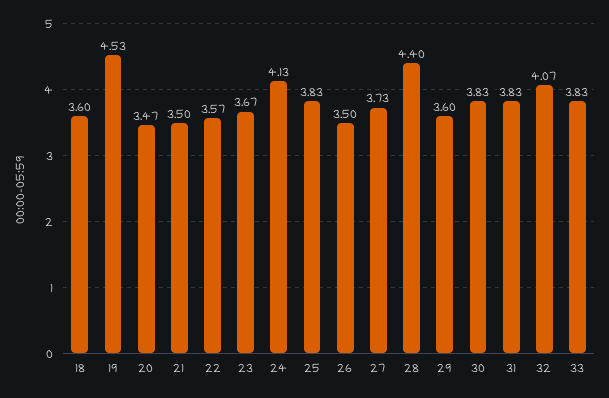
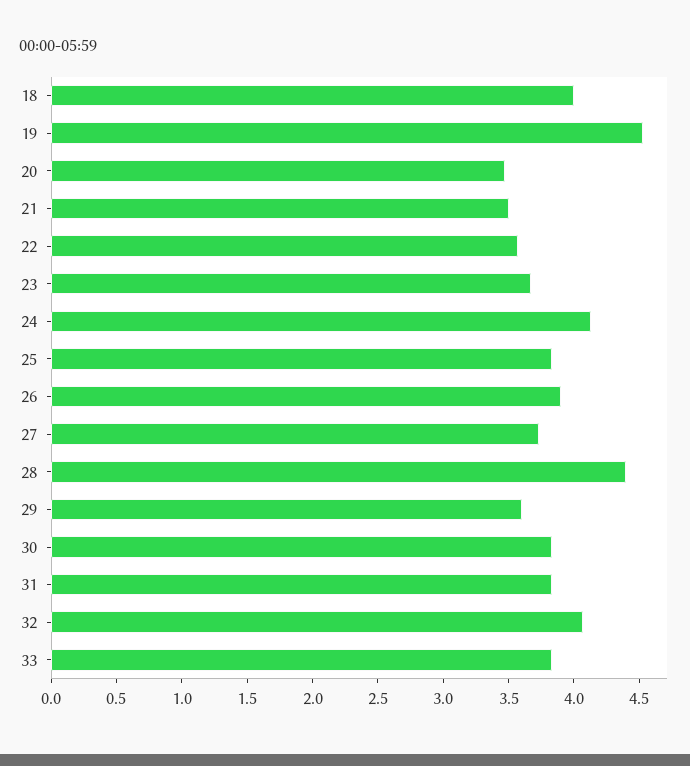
18: 3.6 -> 4
26: 3.5 -> 3.9

